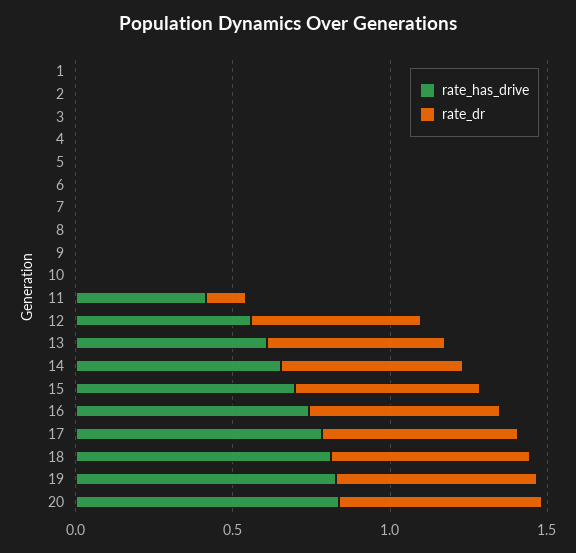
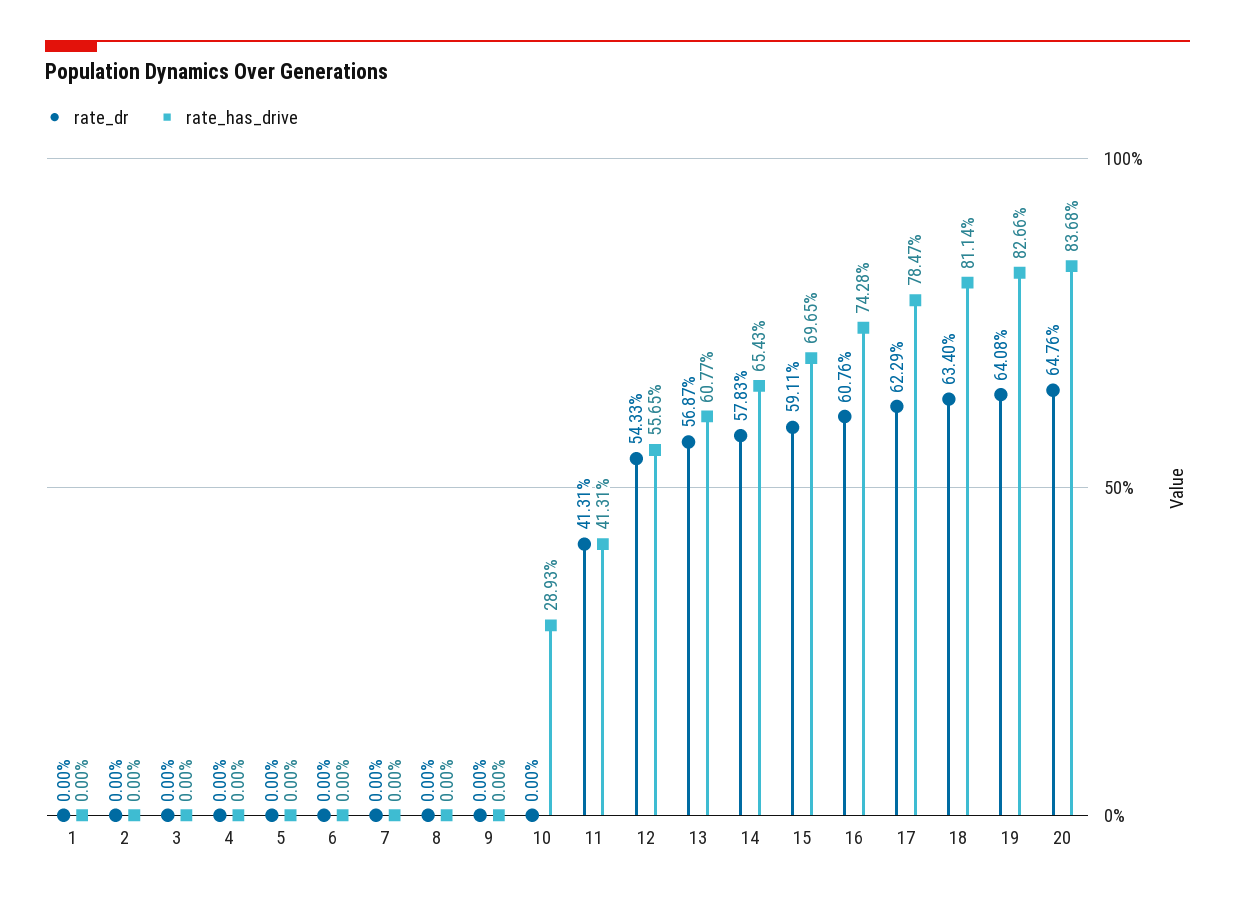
rate_has_drive, 10: 0 -> 0.2893
rate_dr, 11: 0.1 -> 0.4131

